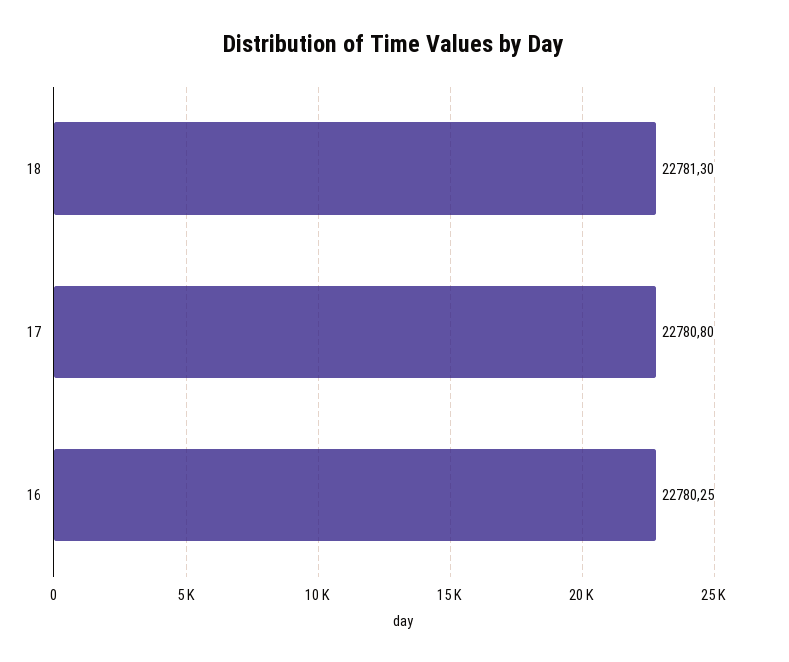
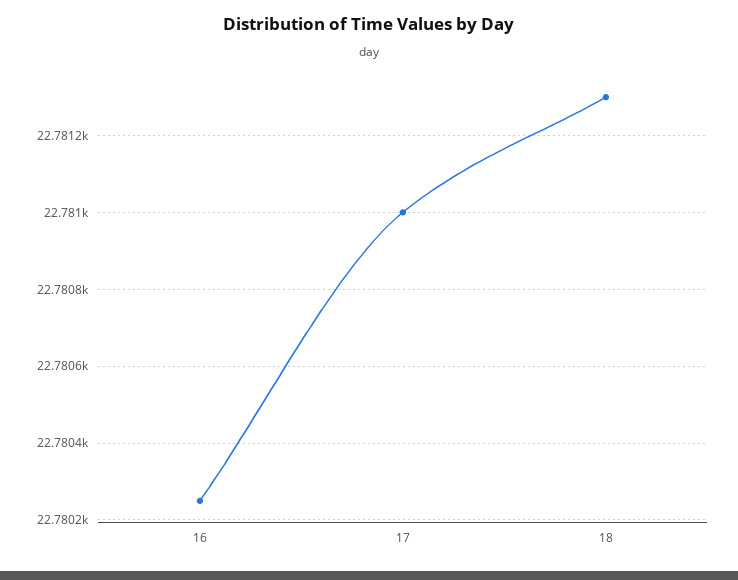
17: 22780.8 -> 22781

